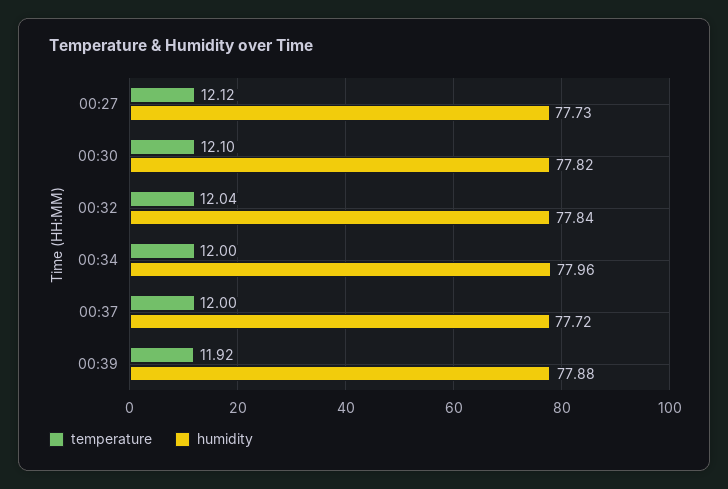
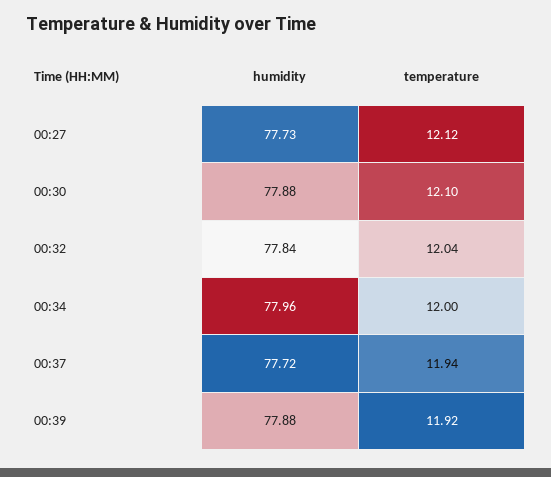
humidity, 00:30: 77.82 -> 77.88
temperature, 00:37: 12 -> 11.94

